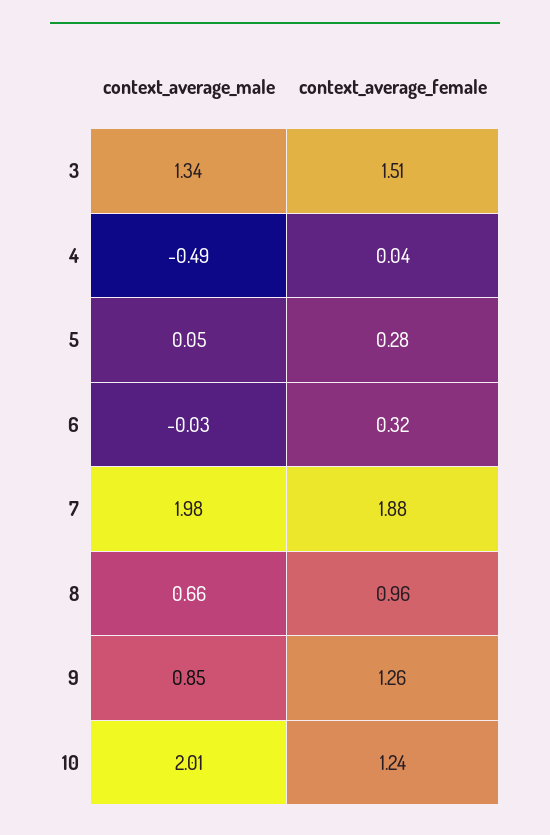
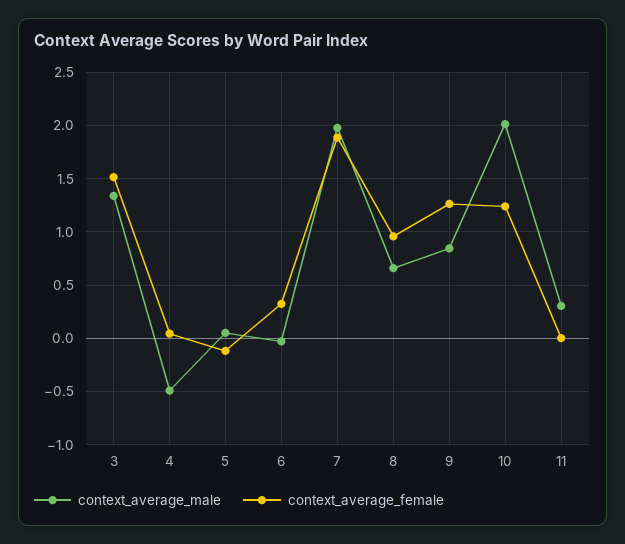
context_average_female, 5: 0.28 -> -0.1
context_average_male, 11: none -> 0.3
context_average_female, 11: none -> 0

